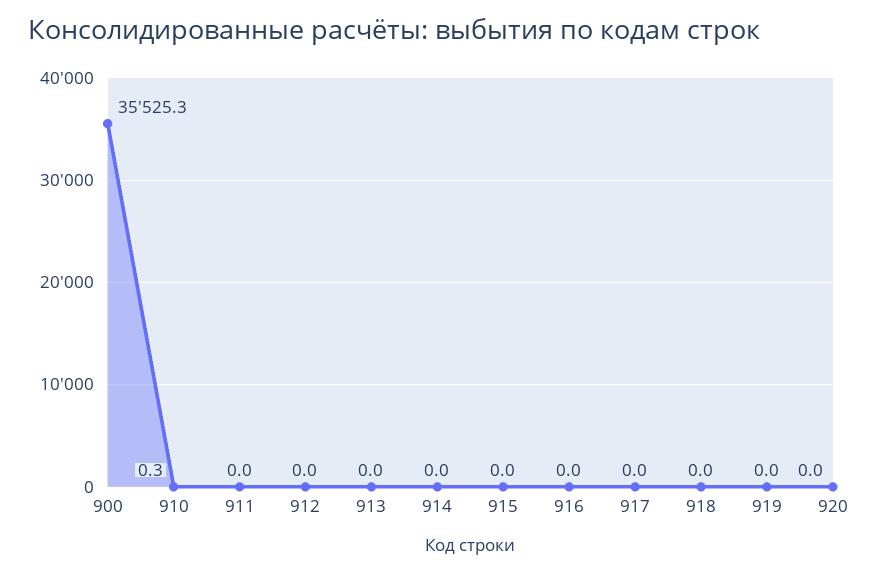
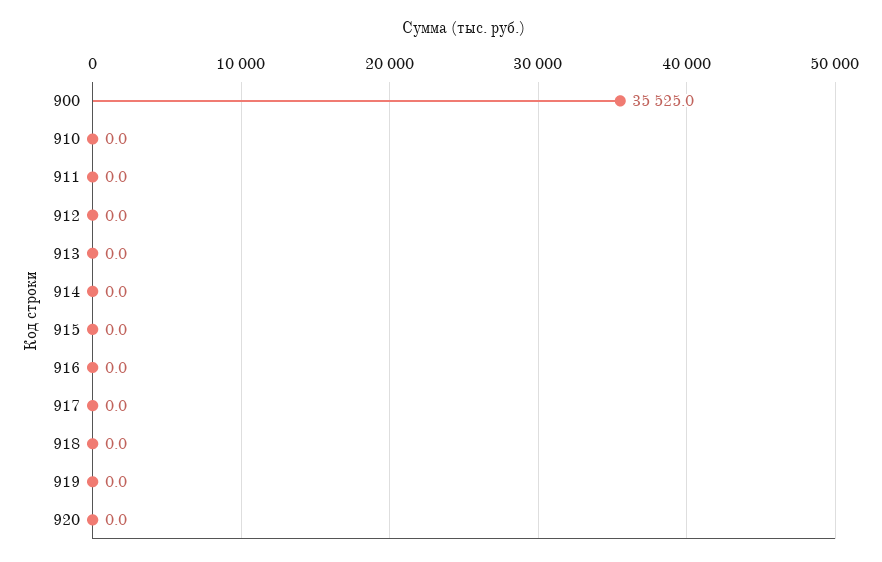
900: 35525.3 -> 35525
910: 0.3 -> 0

